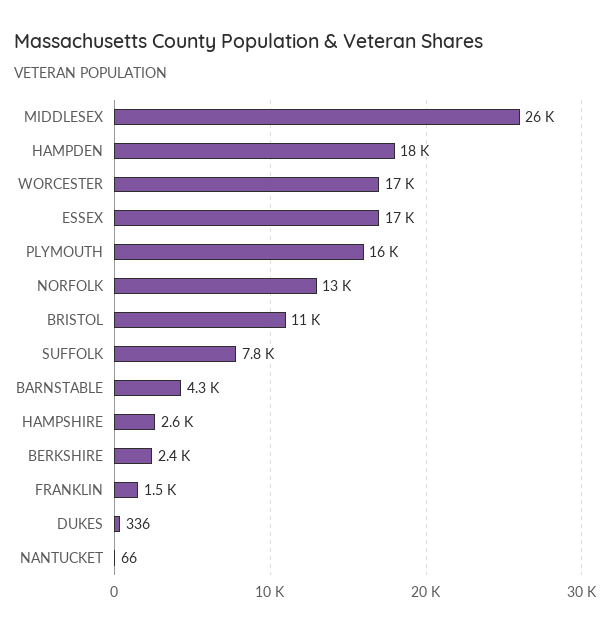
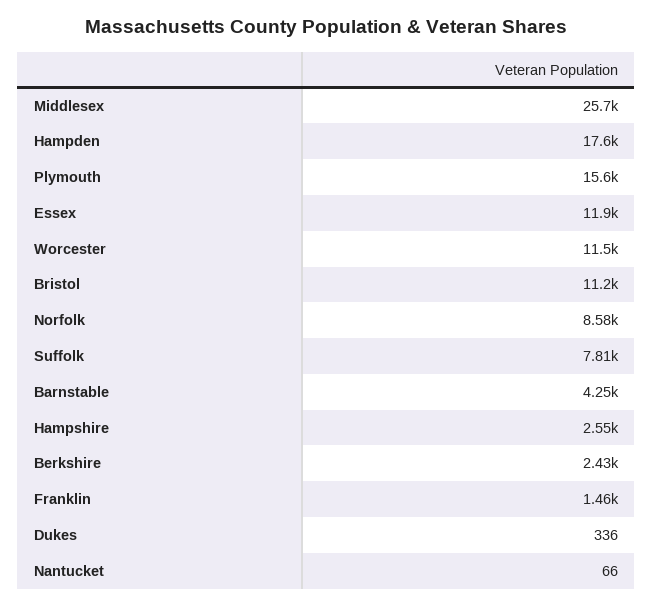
WORCESTER: 17000 -> 11500
ESSEX: 17000 -> 11900
NORFOLK: 13000 -> 8580

